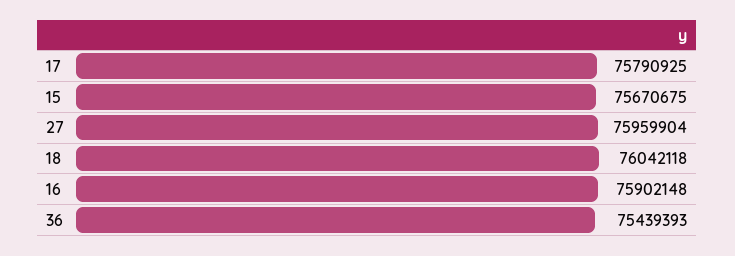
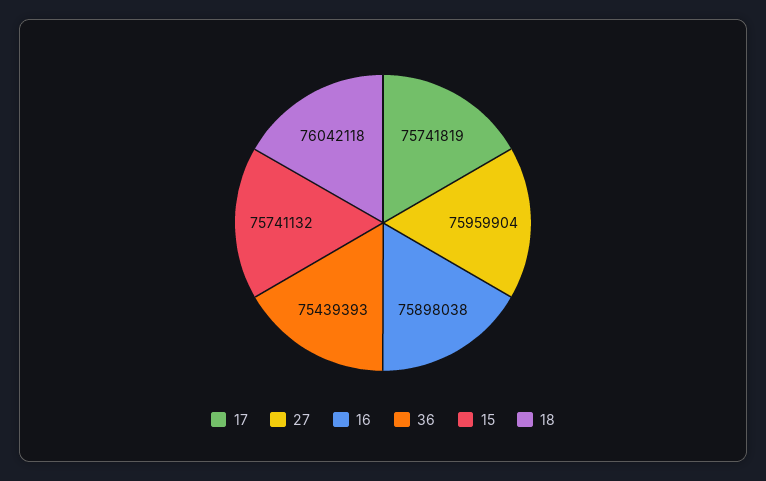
17: 75790925 -> 75741819
15: 75670675 -> 75741132
16: 75902148 -> 75898038

